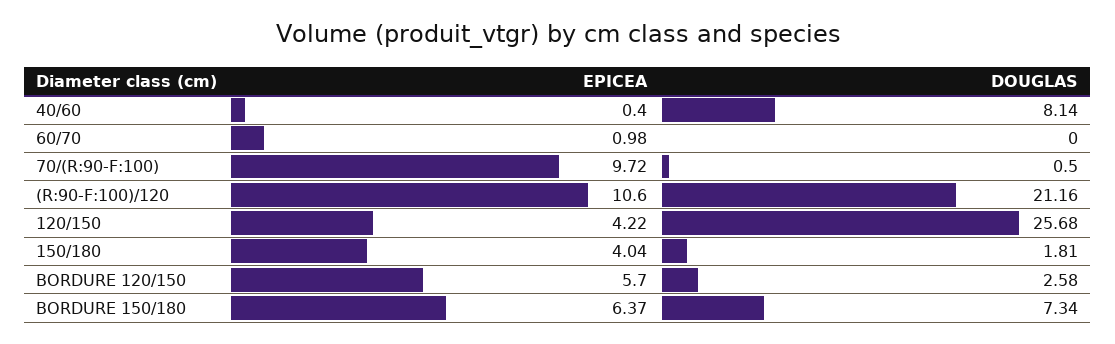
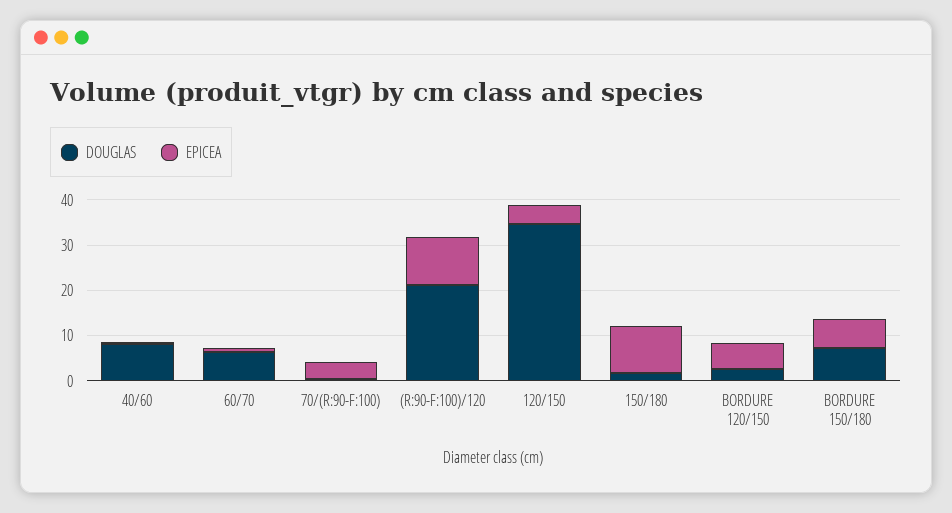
DOUGLAS, 60/70: 0 -> 6
EPICEA, 70/(R:90-F:100): 9.72 -> 4
DOUGLAS, 120/150: 25.68 -> 34
EPICEA, 150/180: 4.04 -> 10

